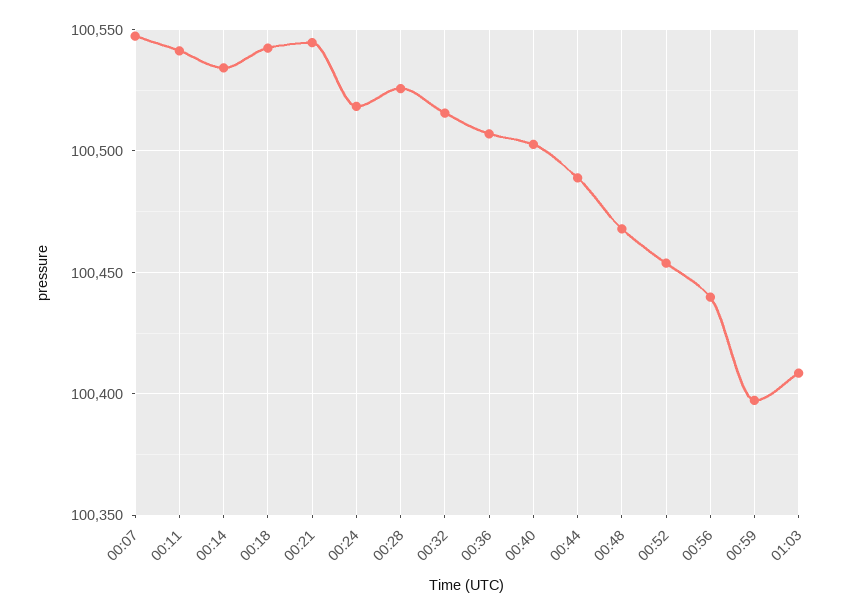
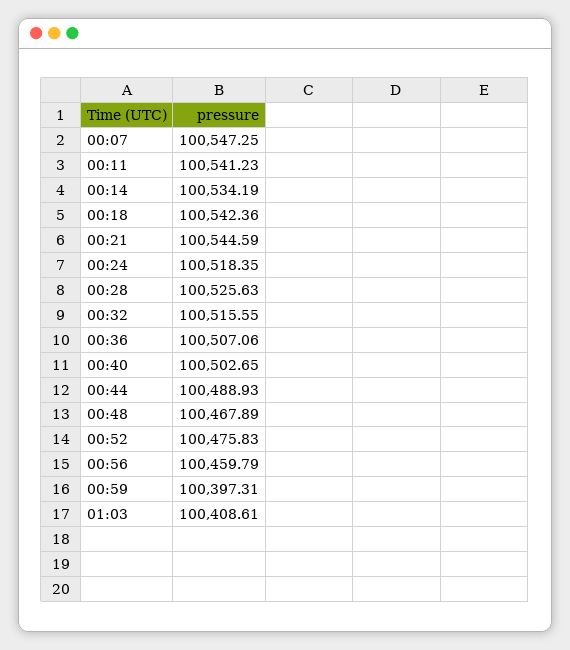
00:52: 100455 -> 100475.83
00:56: 100440 -> 100459.79

